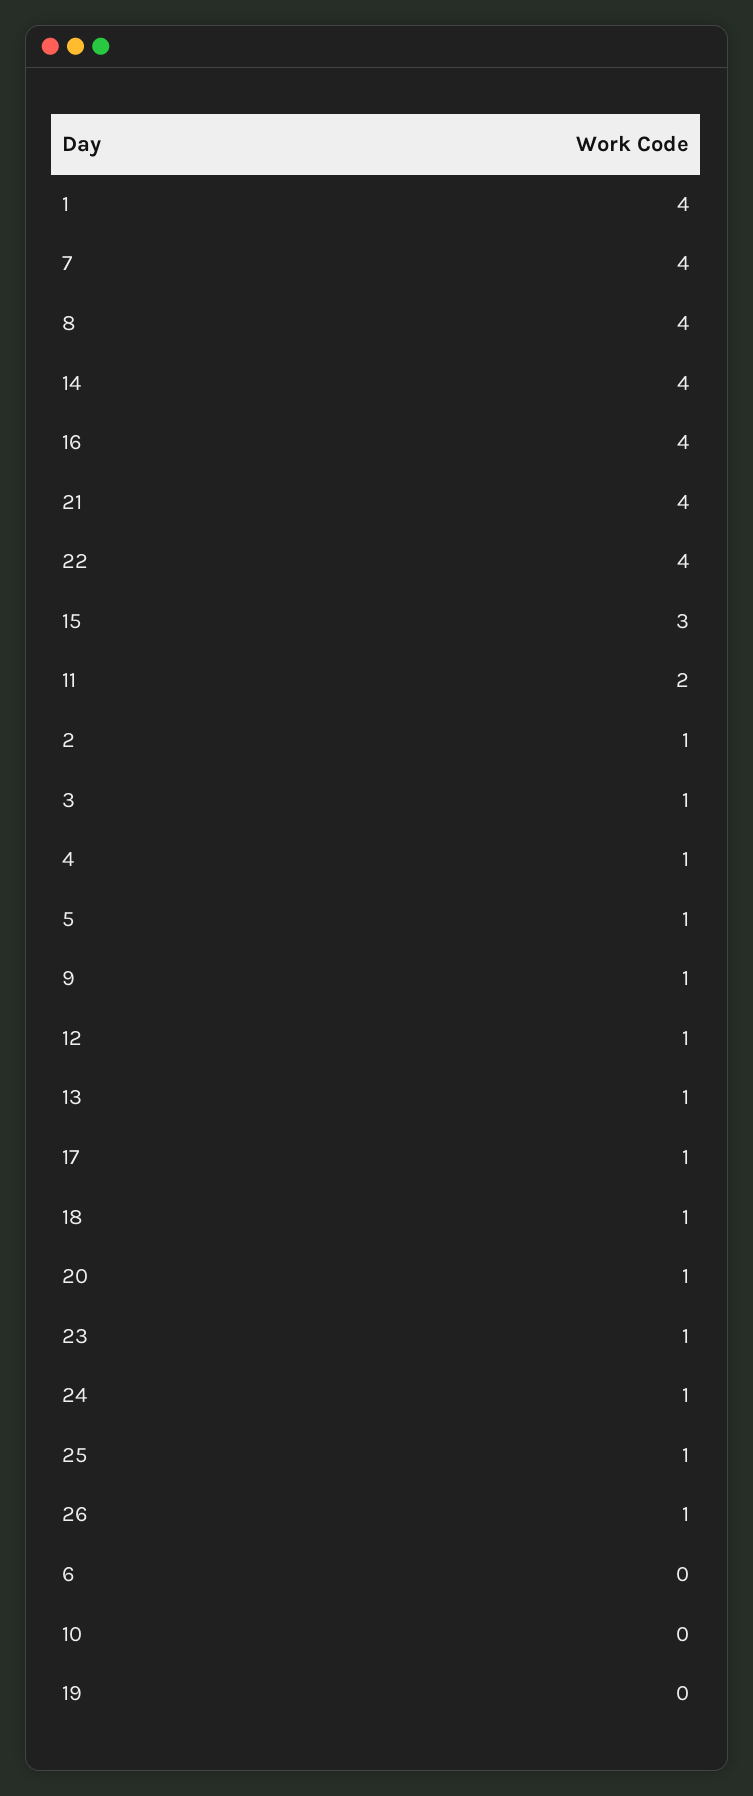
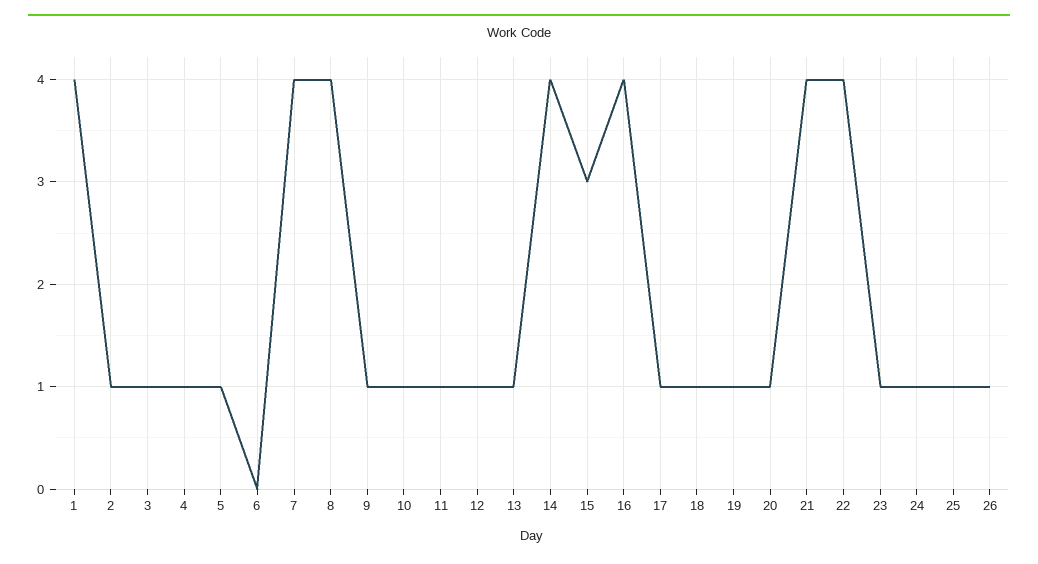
11: 2 -> 1
10: 0 -> 1
19: 0 -> 1

